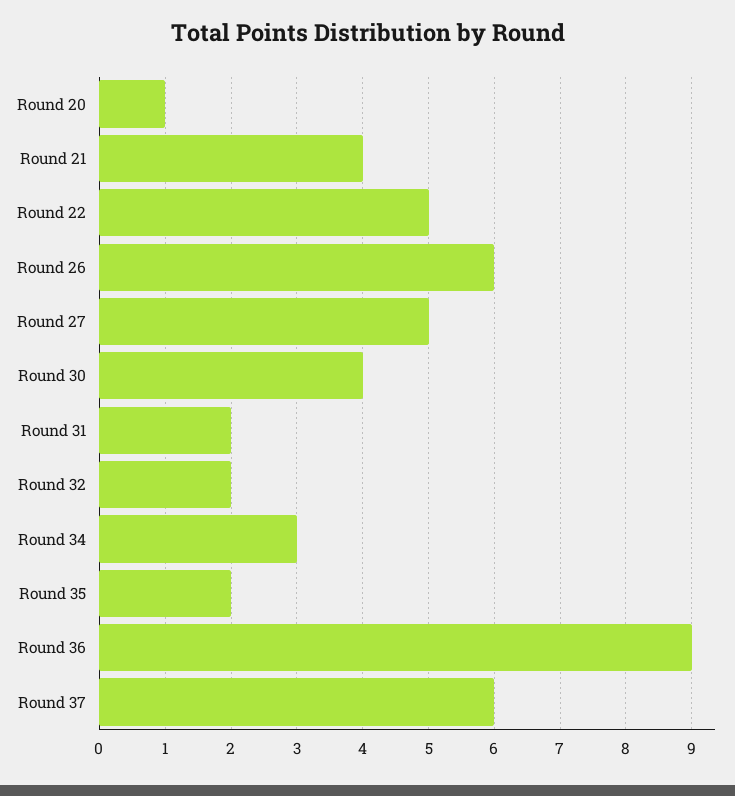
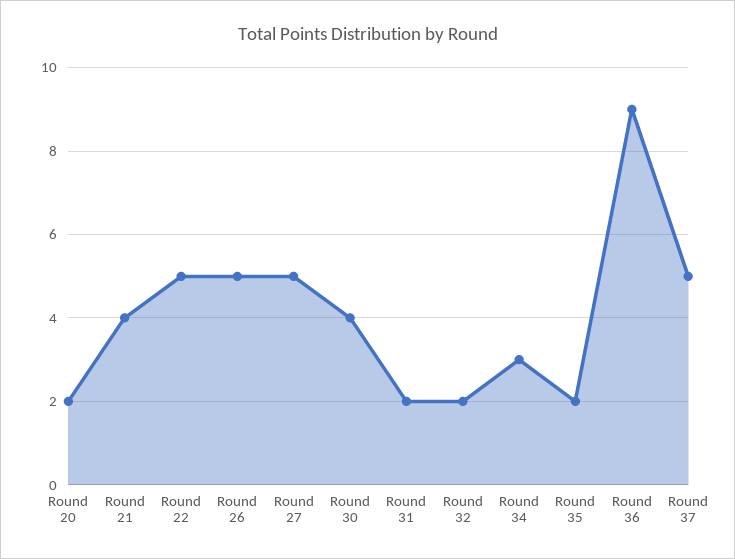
Round 20: 1 -> 2
Round 26: 6 -> 5
Round 37: 6 -> 5

